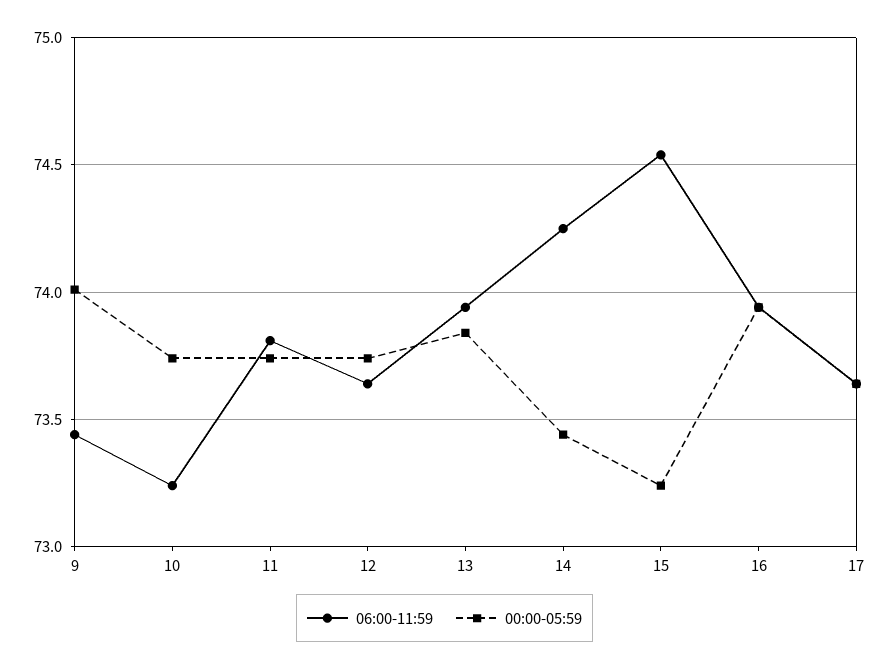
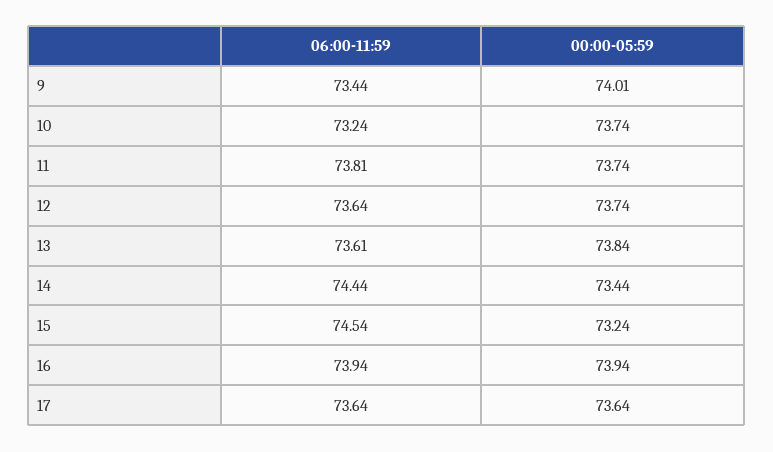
06:00-11:59, 13: 73.95 -> 73.61
06:00-11:59, 14: 74.25 -> 74.44

